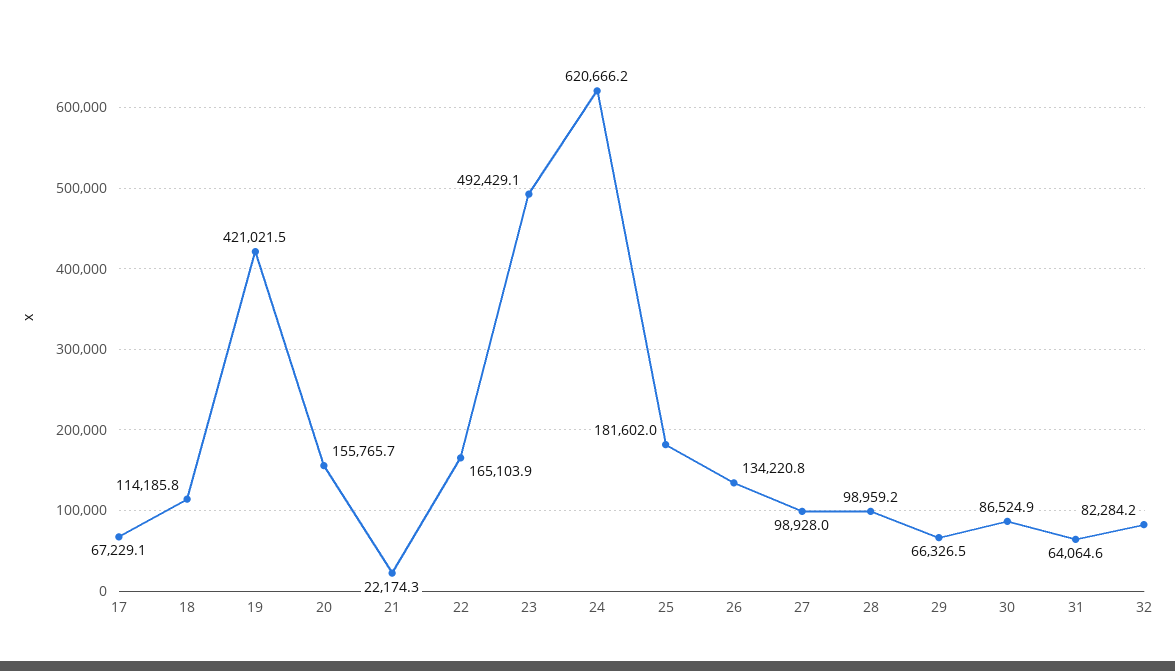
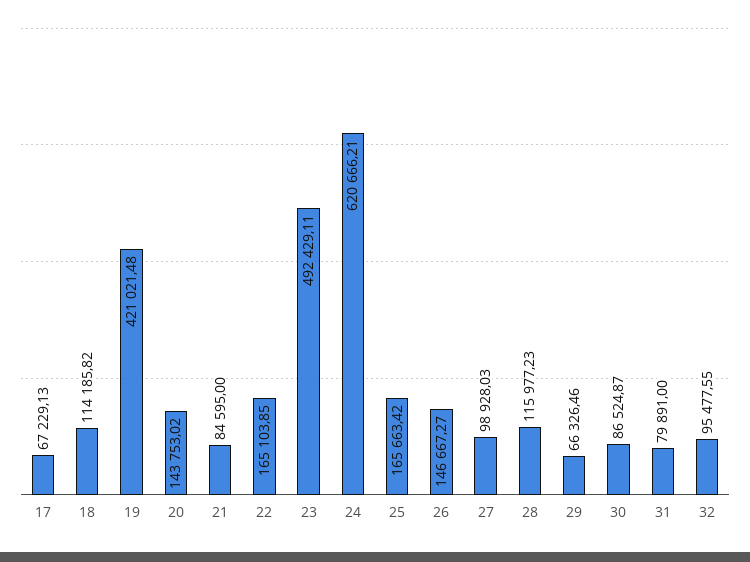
20: 155765.7 -> 143753.02
21: 22174.3 -> 84595
25: 181602 -> 165663.42
26: 134220.8 -> 146667.27
28: 98959.2 -> 115977.23
31: 64064.6 -> 79891
32: 82284.2 -> 95477.55

